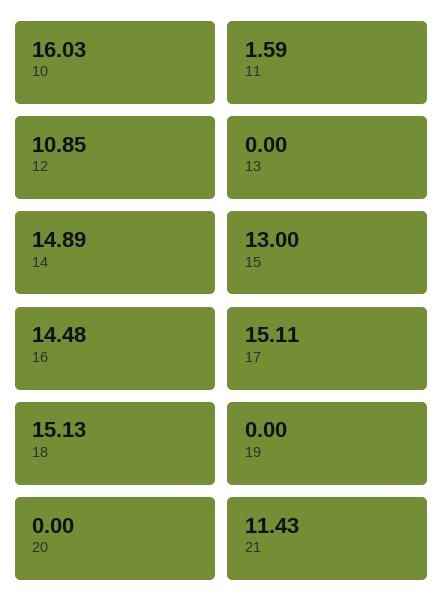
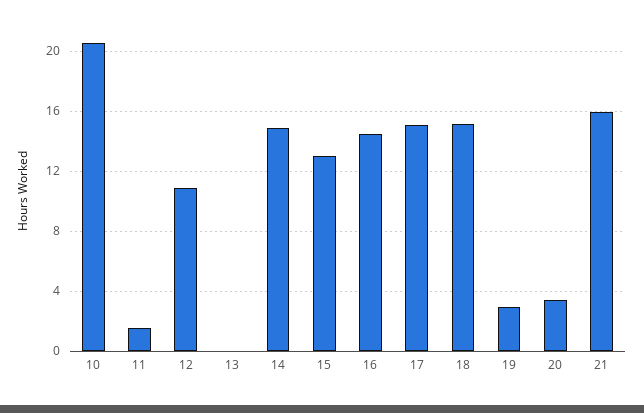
10: 16.03 -> 20.5
19: 0 -> 3
20: 0 -> 3.5
21: 11.43 -> 16

